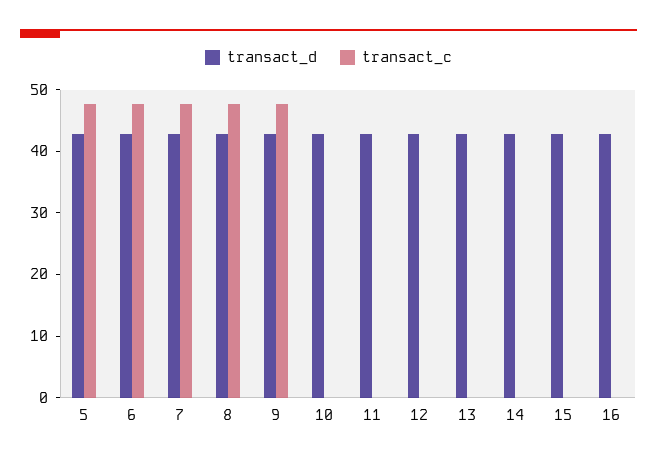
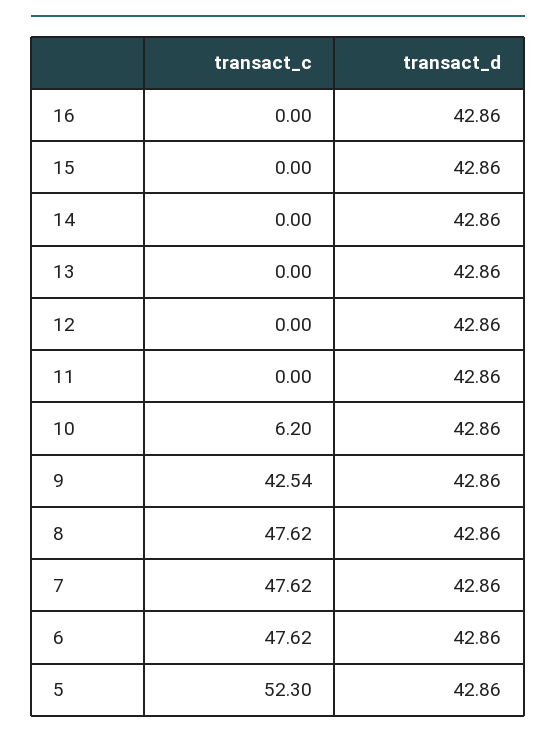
transact_c, 5: 48 -> 52.3
transact_c, 9: 48 -> 42.54
transact_c, 10: 0 -> 6.2

